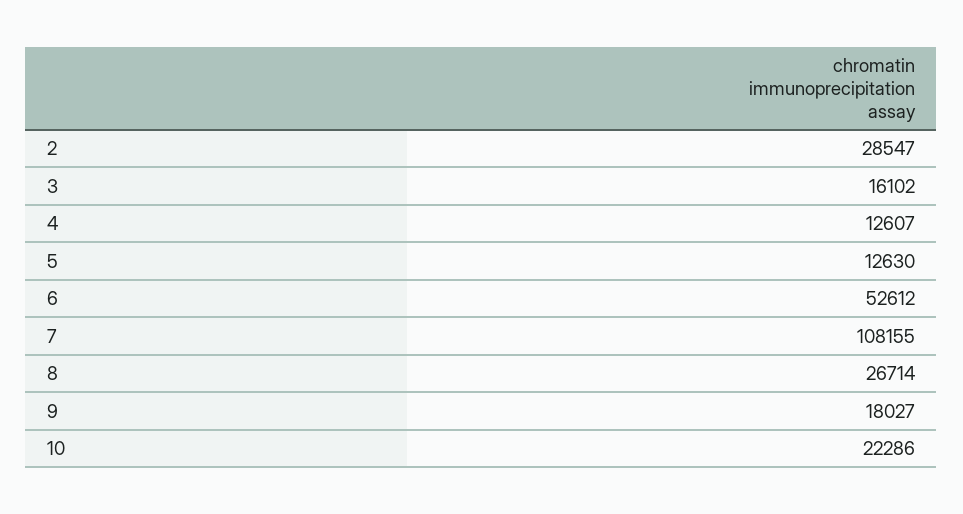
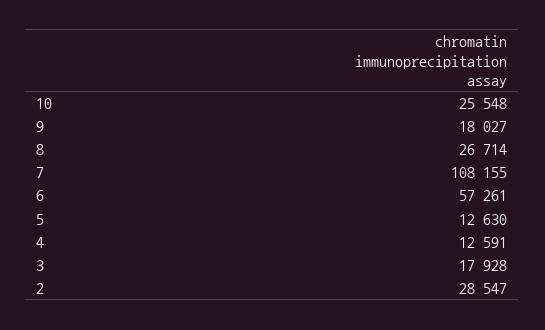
3: 16102 -> 17928
4: 12607 -> 12591
6: 52612 -> 57261
10: 22286 -> 25548

